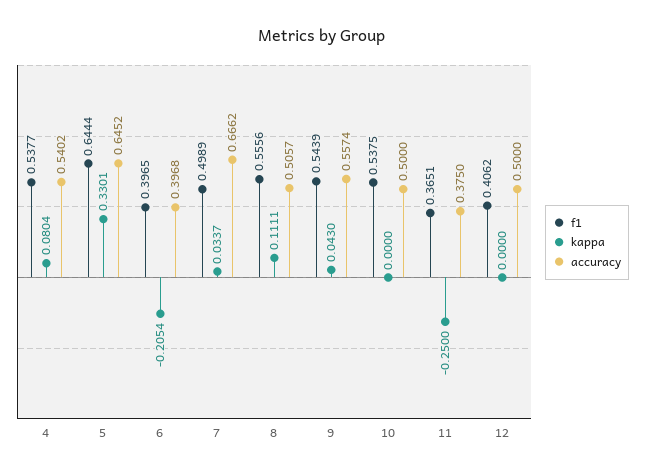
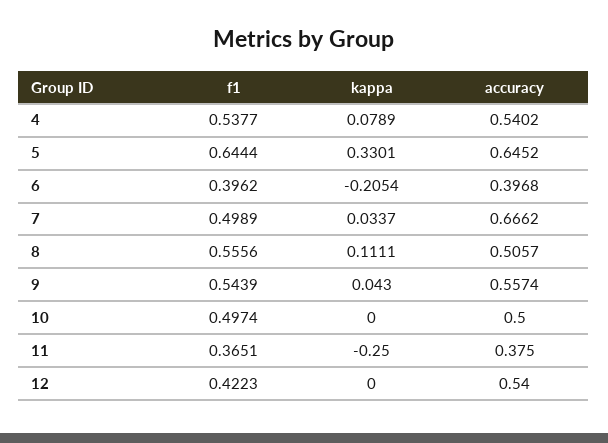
kappa, 4: 0.0804 -> 0.0789
f1, 6: 0.3965 -> 0.3962
f1, 10: 0.5375 -> 0.4974
f1, 12: 0.4062 -> 0.4223
accuracy, 12: 0.5 -> 0.54

